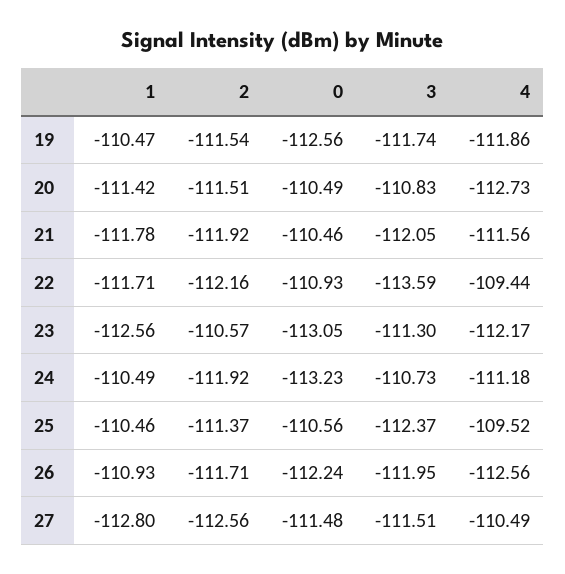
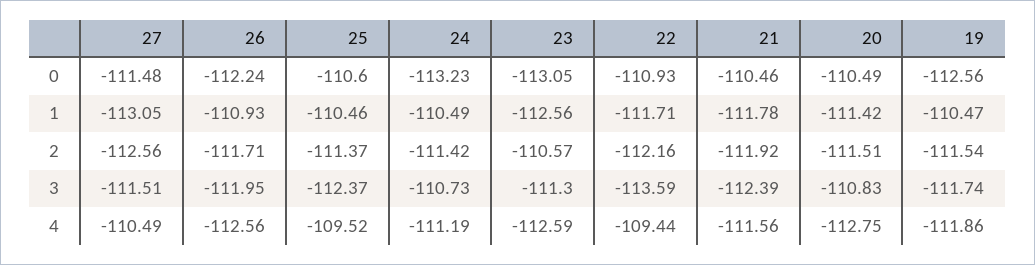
4, 20: -112.73 -> -112.75
3, 21: -112.05 -> -112.39
4, 23: -112.17 -> -112.59
2, 24: -111.92 -> -111.42
4, 24: -111.18 -> -111.19
0, 25: -110.56 -> -110.6
1, 27: -112.8 -> -113.05

